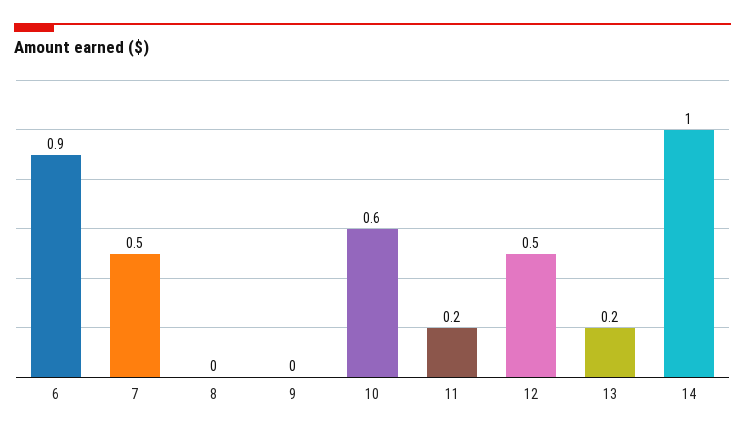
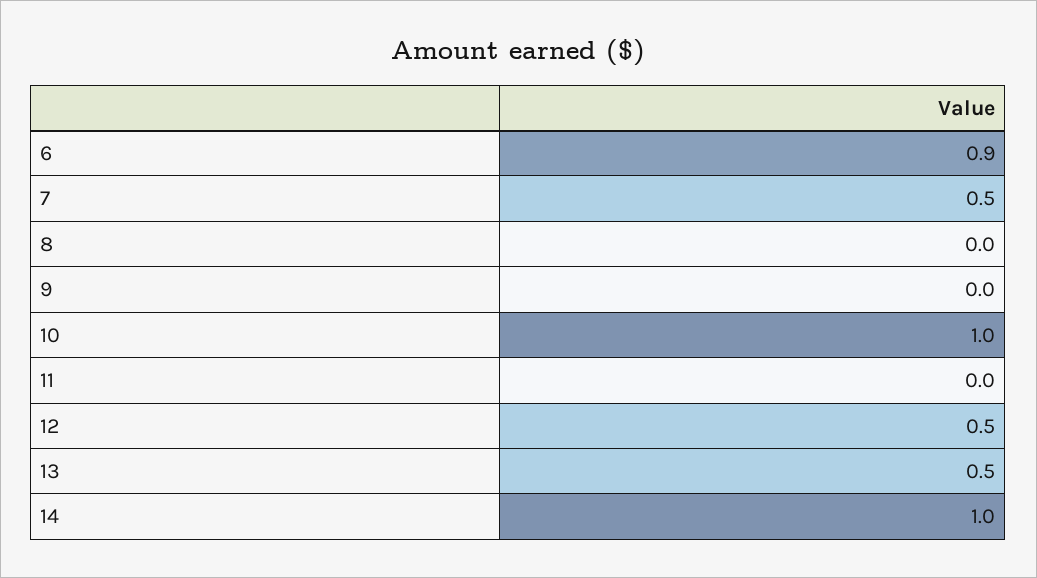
10: 0.6 -> 1
11: 0.2 -> 0
13: 0.2 -> 0.5

